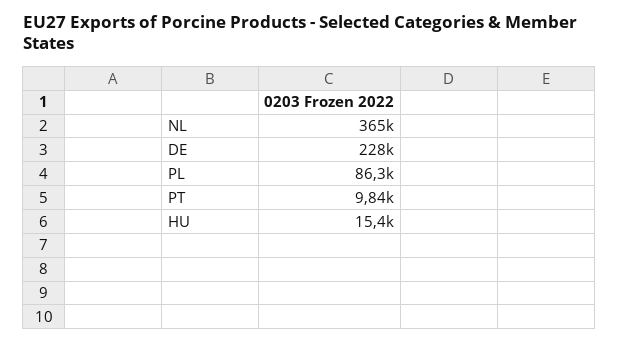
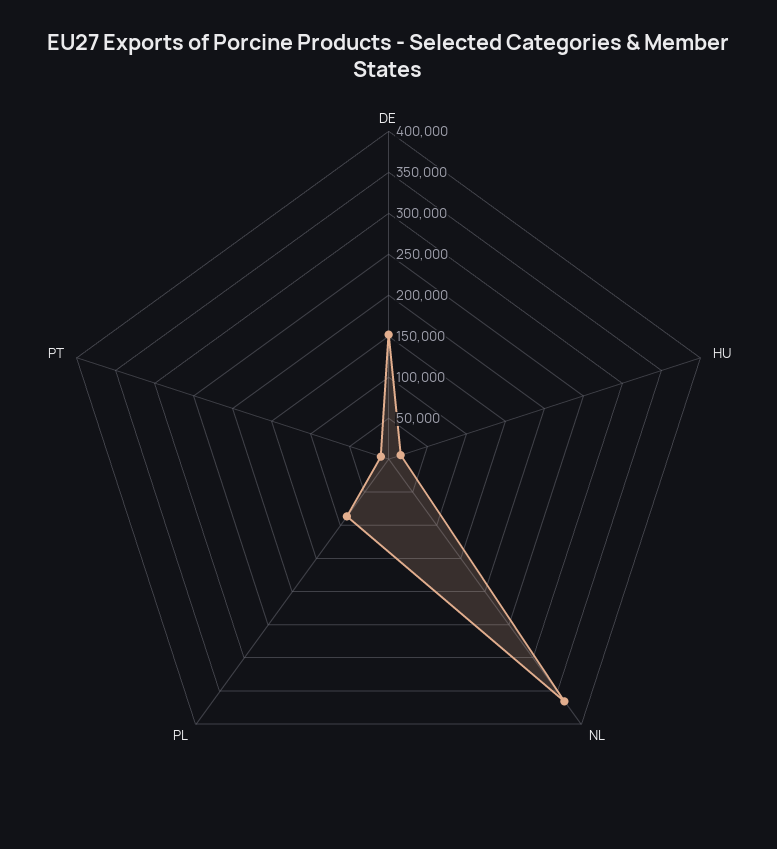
DE: 228000 -> 150000

